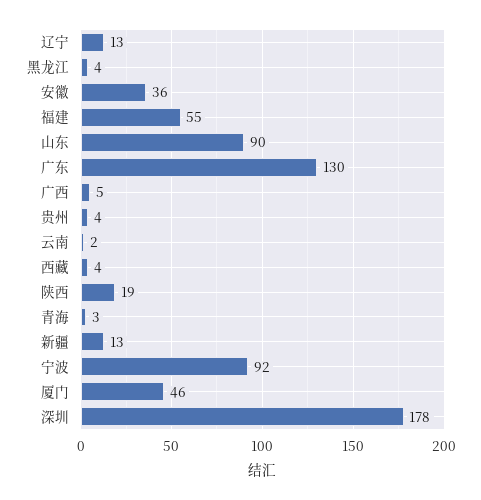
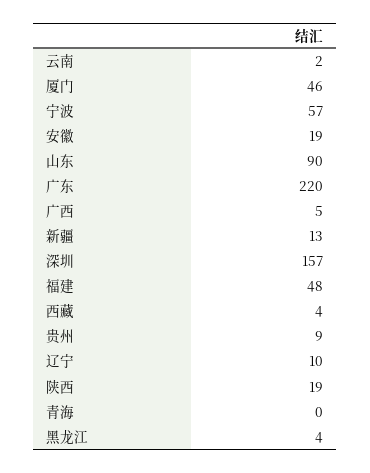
辽宁: 13 -> 10
安徽: 36 -> 19
福建: 55 -> 48
广东: 130 -> 220
贵州: 4 -> 9
青海: 3 -> 0
宁波: 92 -> 57
深圳: 178 -> 157

